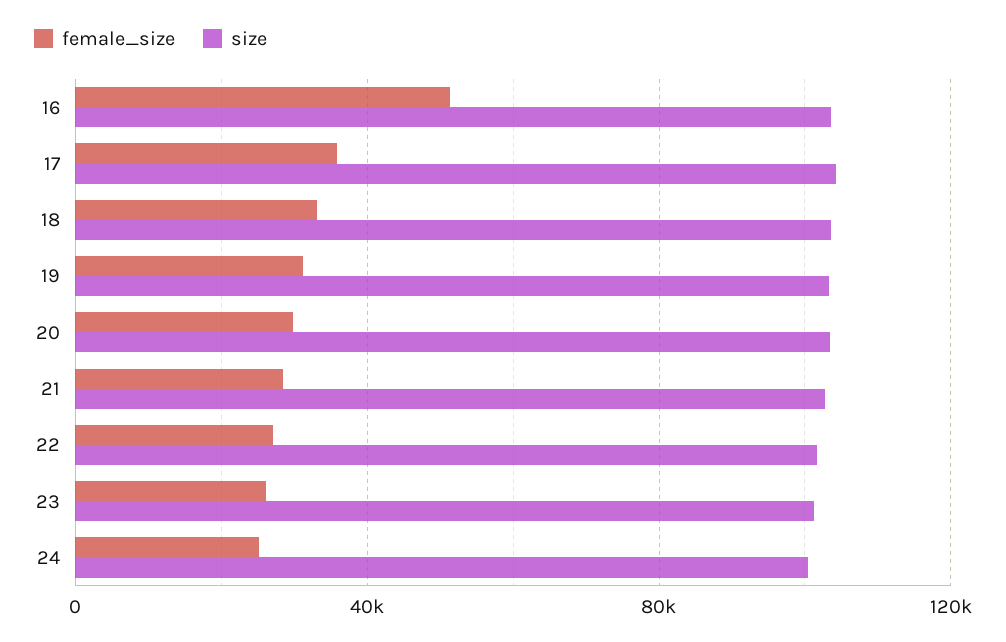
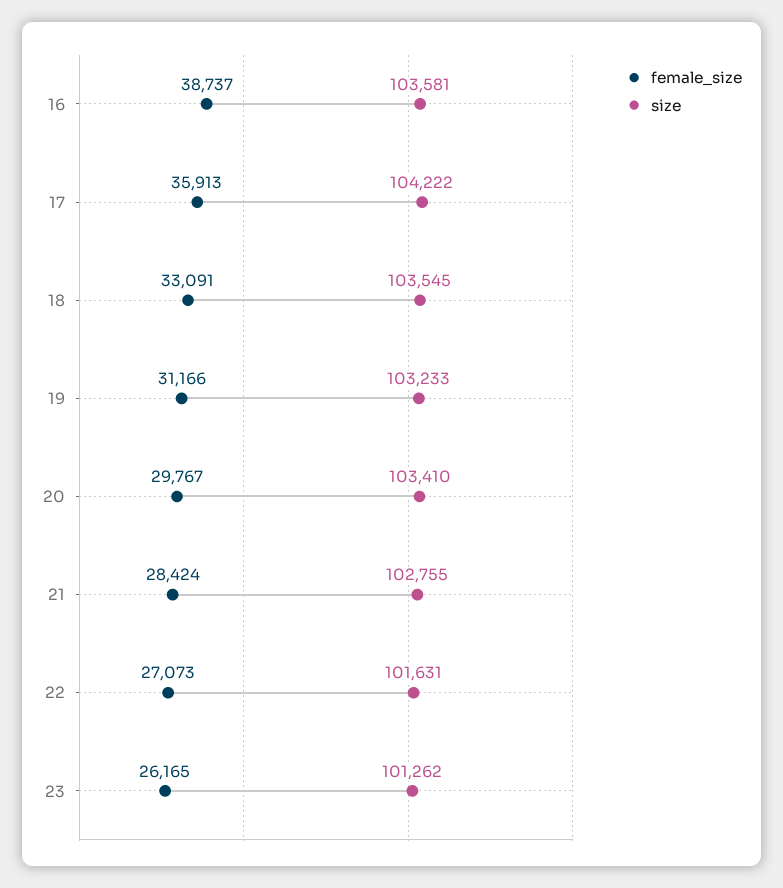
female_size, 16: 50000 -> 38737
female_size, 24: 25000 -> none
size, 24: 100000 -> none

